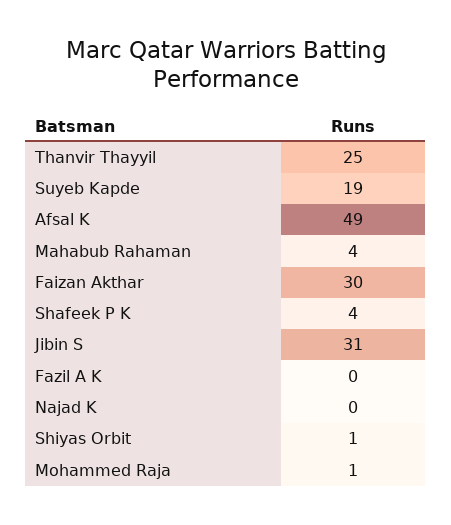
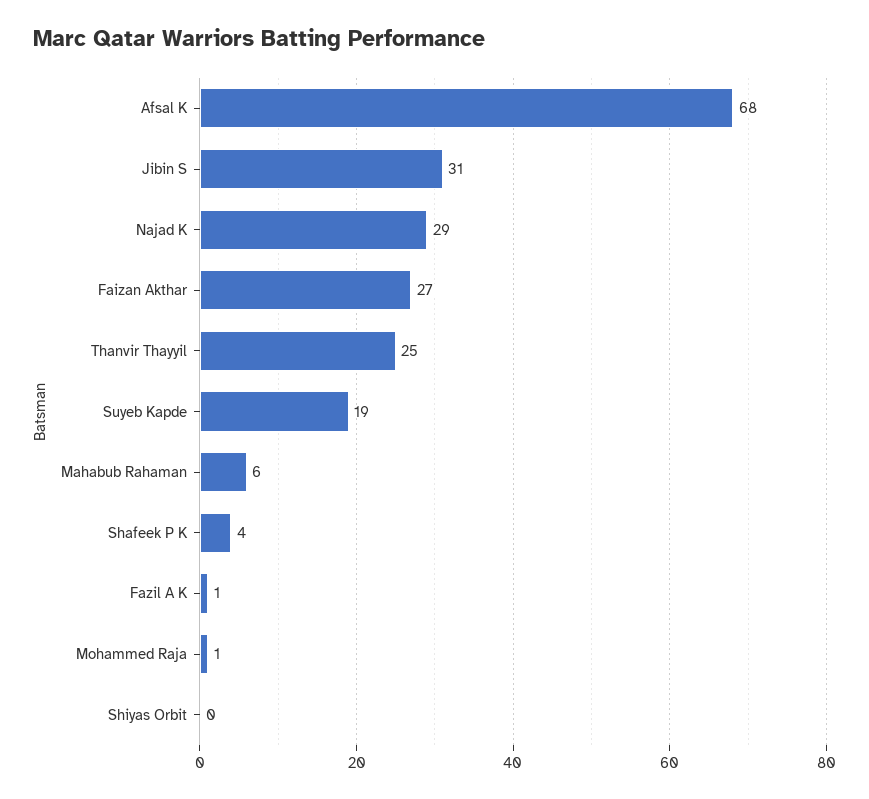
Afsal K: 49 -> 68
Mahabub Rahaman: 4 -> 6
Faizan Akthar: 30 -> 27
Fazil A K: 0 -> 1
Najad K: 0 -> 29
Shiyas Orbit: 1 -> 0

